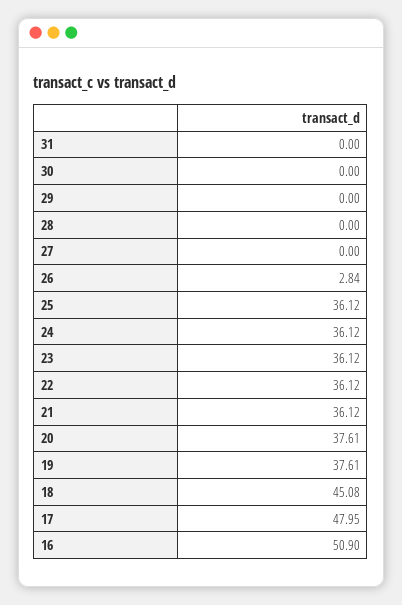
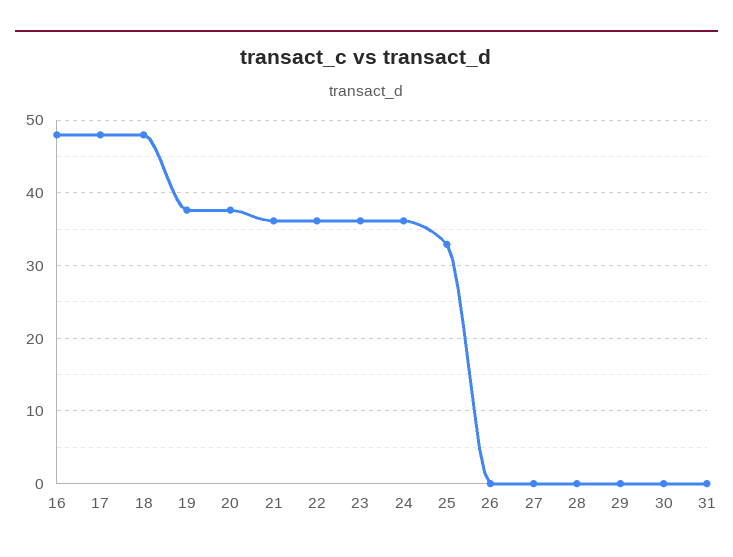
26: 2.84 -> 0
25: 36.12 -> 33
18: 45.08 -> 48
16: 50.9 -> 48

